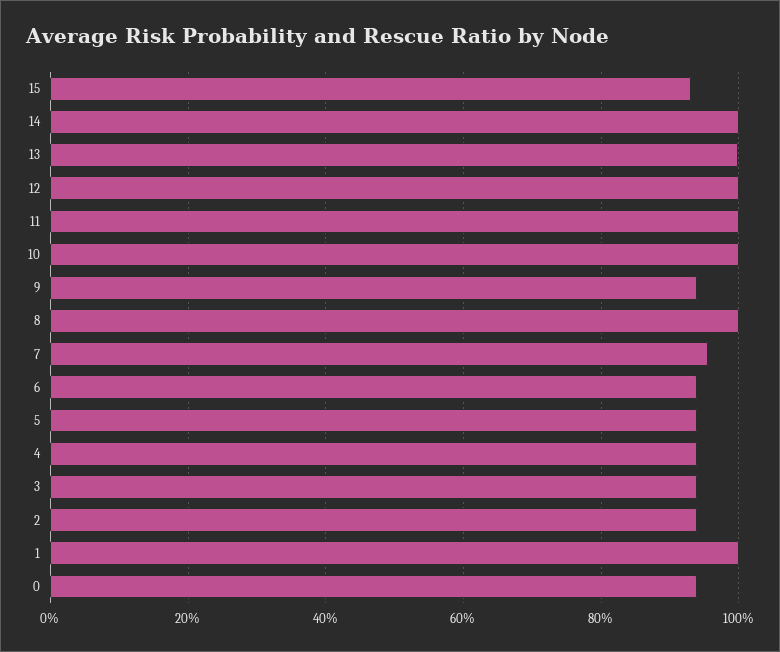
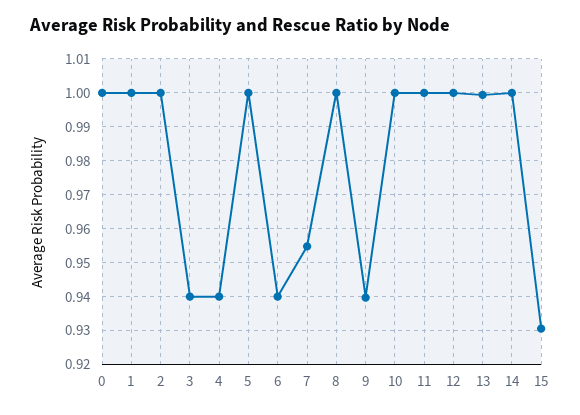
5: 0.94 -> 1
2: 0.94 -> 1
0: 0.94 -> 1

